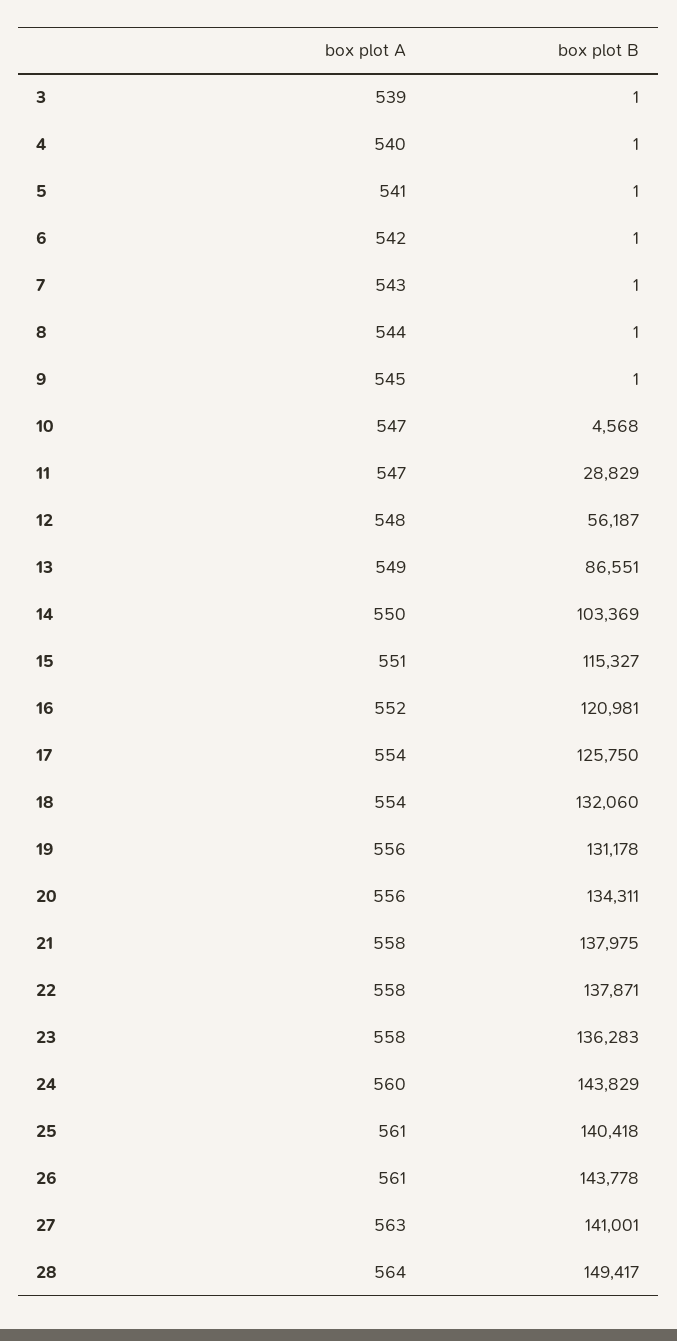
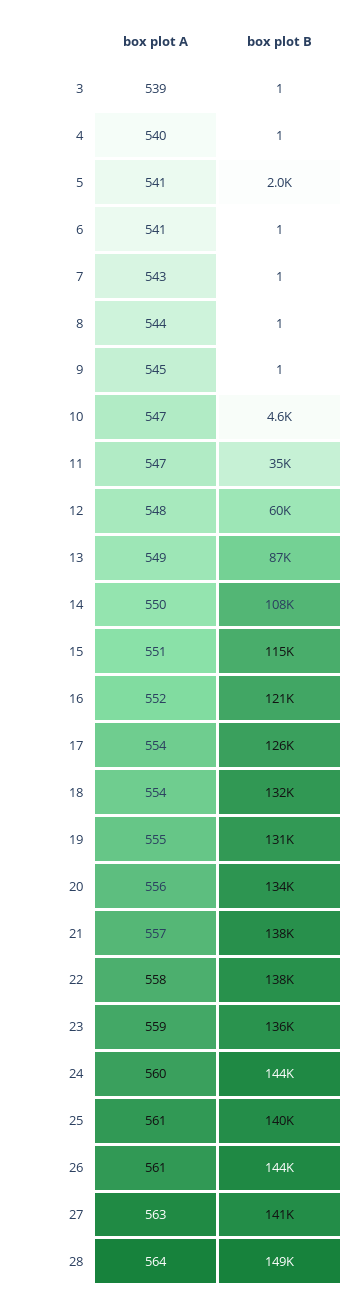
box plot B, 5: 1 -> 2000
box plot A, 6: 542 -> 541
box plot B, 11: 28829 -> 35000
box plot B, 12: 56187 -> 60000
box plot B, 14: 103369 -> 108000
box plot A, 19: 556 -> 555
box plot A, 21: 558 -> 557
box plot A, 23: 558 -> 559

